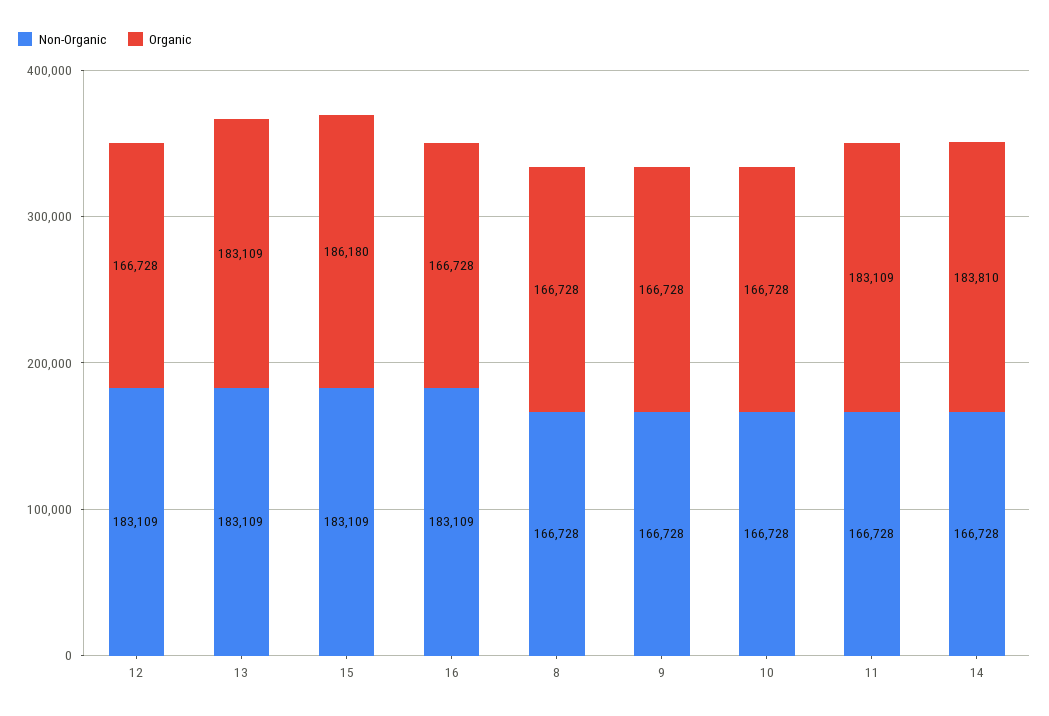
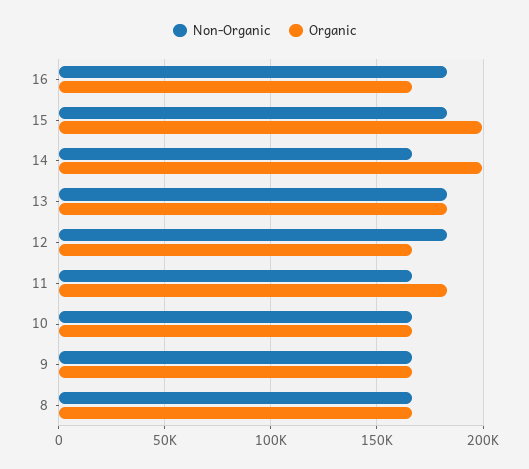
Organic, 15: 186180 -> 200000
Organic, 14: 183810 -> 200000

